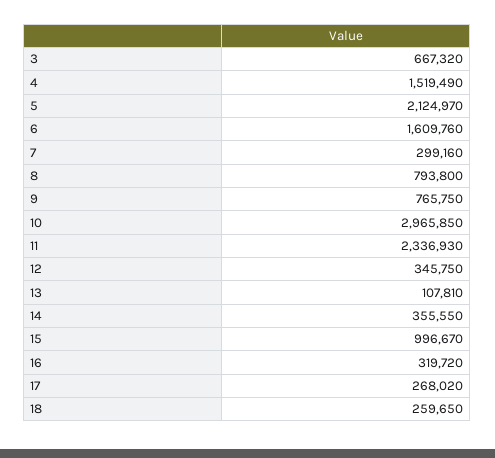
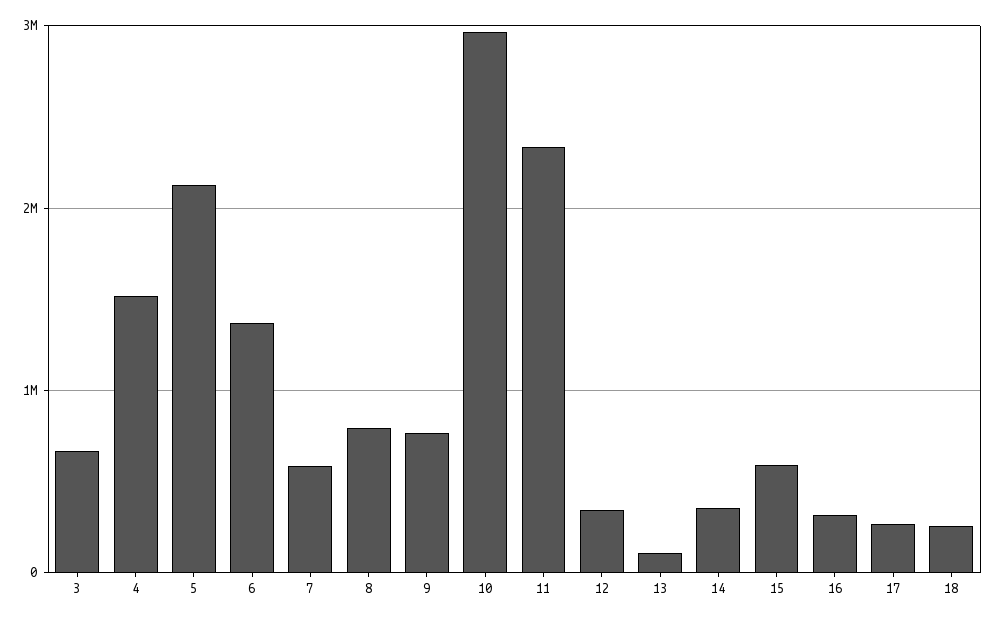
6: 1609760 -> 1400000
7: 299160 -> 600000
15: 996670 -> 600000

